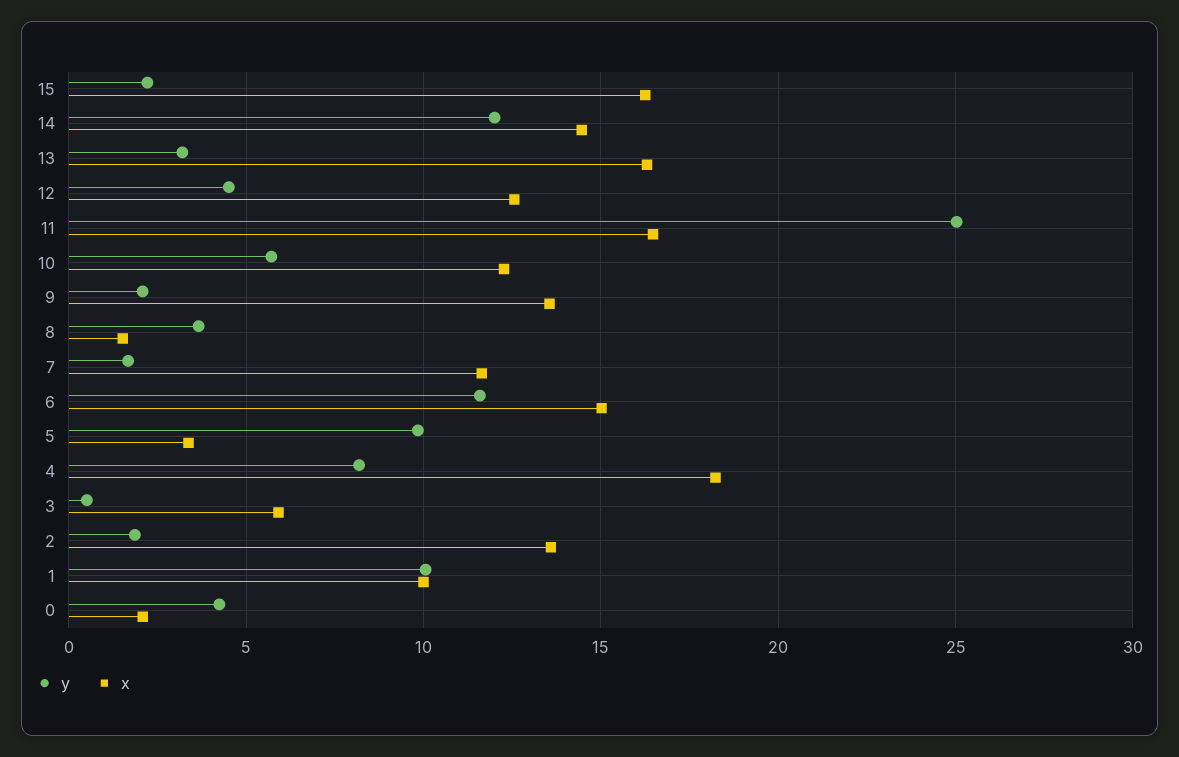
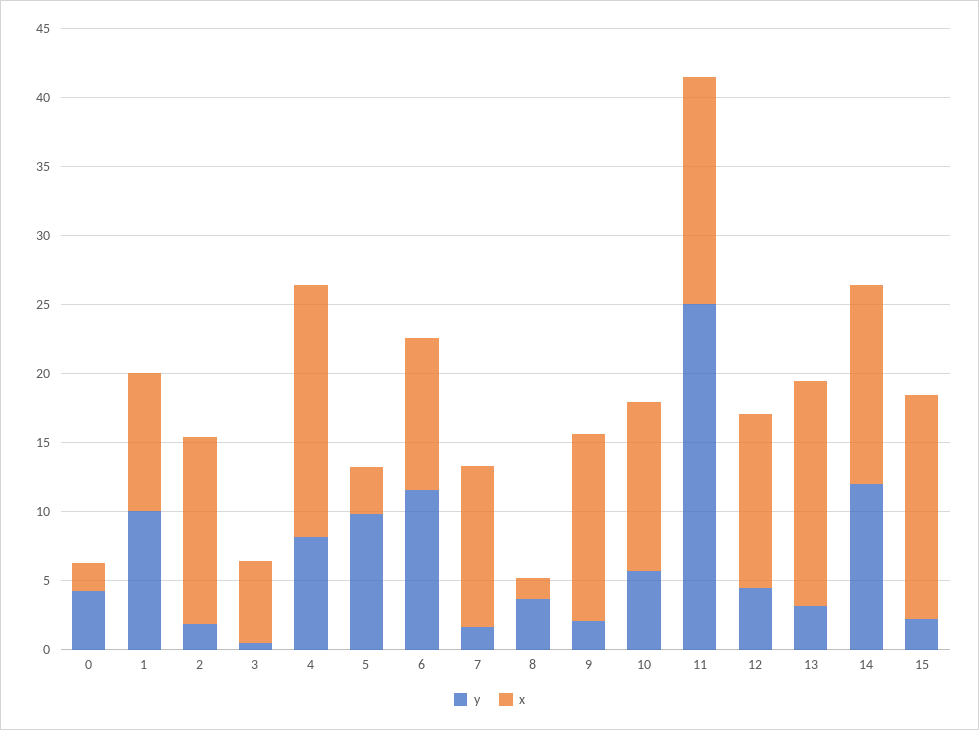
x, 6: 15 -> 11

